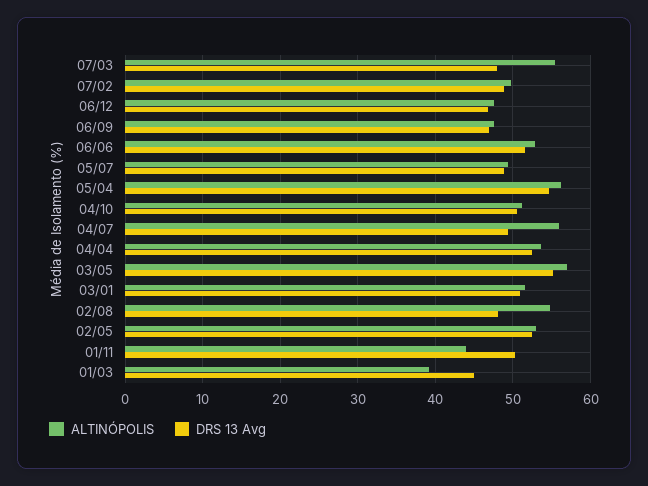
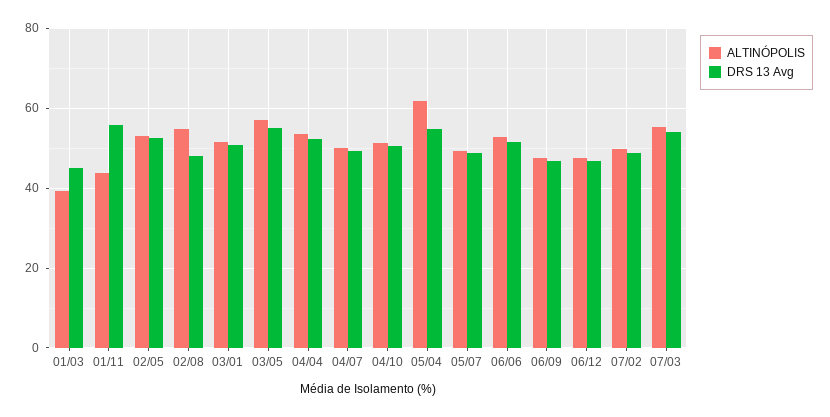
DRS 13 Avg, 07/03: 48 -> 54
ALTINÓPOLIS, 05/04: 56 -> 62
ALTINÓPOLIS, 04/07: 56 -> 50
DRS 13 Avg, 01/11: 50 -> 56

